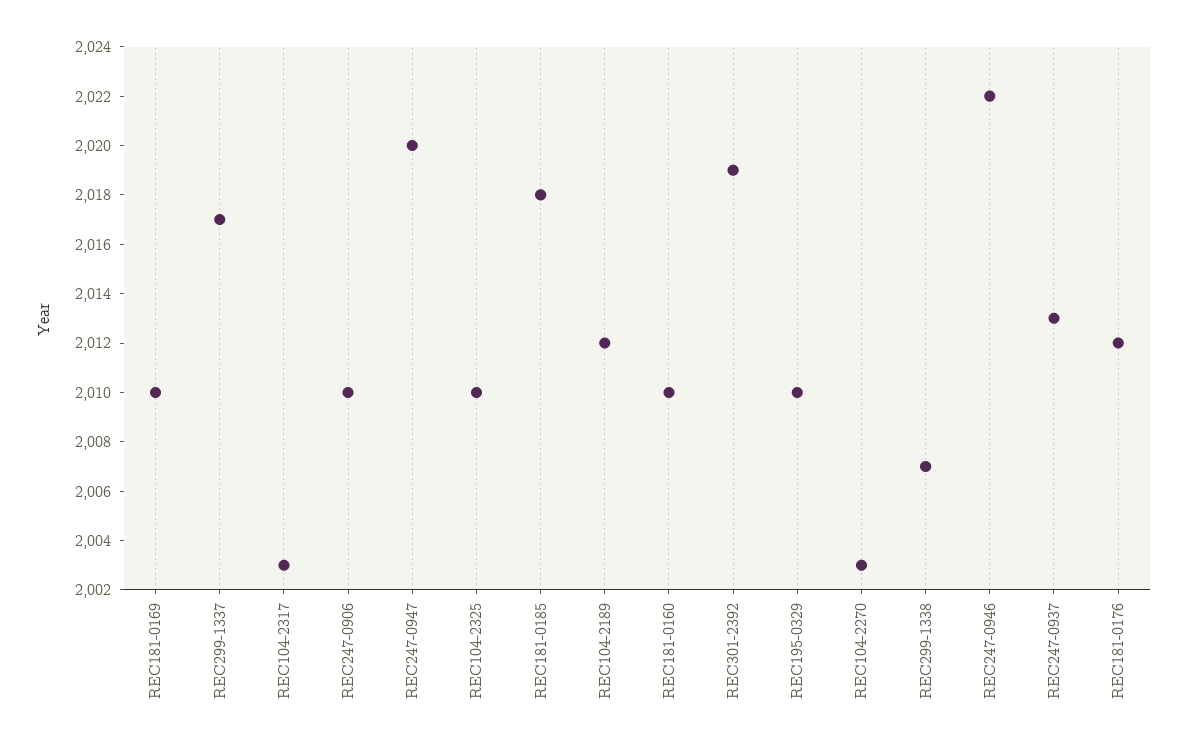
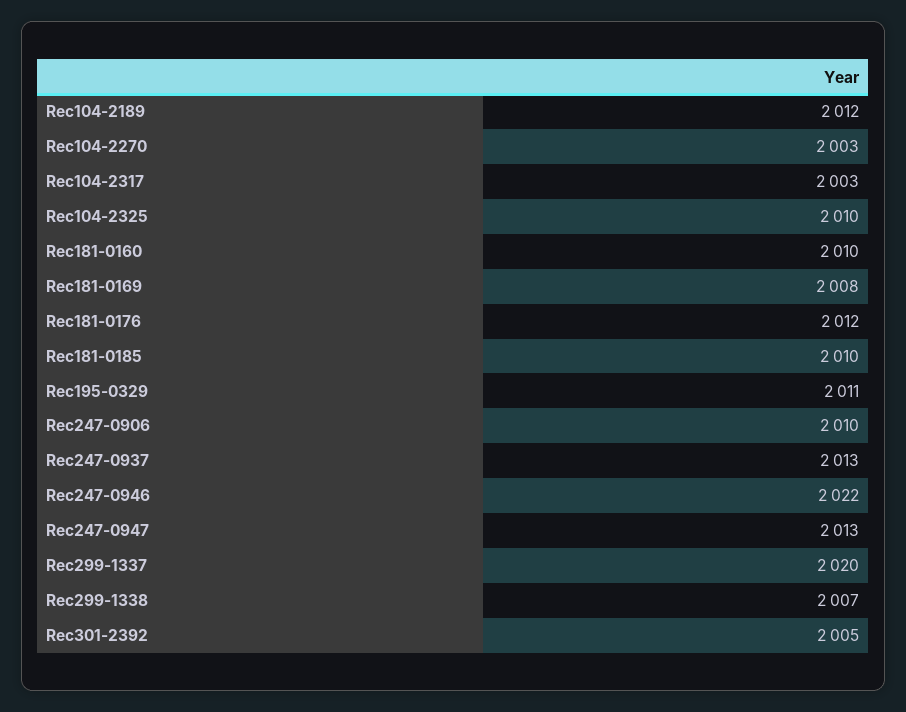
REC181-0169: 2010 -> 2008
REC299-1337: 2017 -> 2020
REC247-0947: 2020 -> 2013
REC181-0185: 2018 -> 2010
REC301-2392: 2019 -> 2005
REC195-0329: 2010 -> 2011

